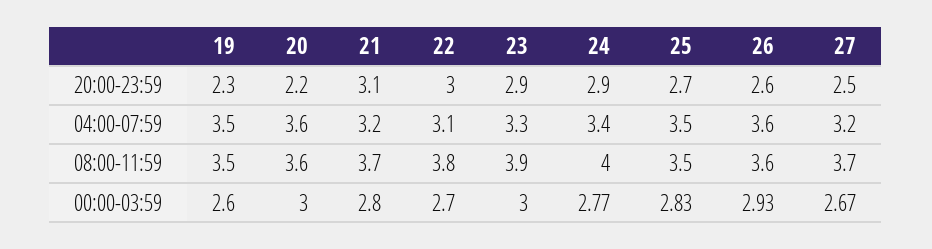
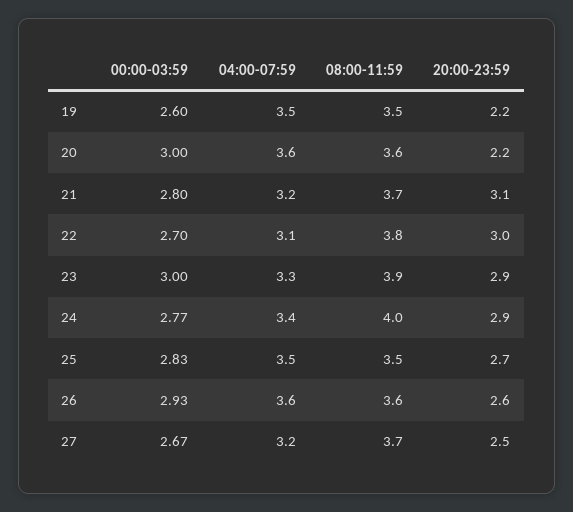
19, 20:00-23:59: 2.3 -> 2.2

